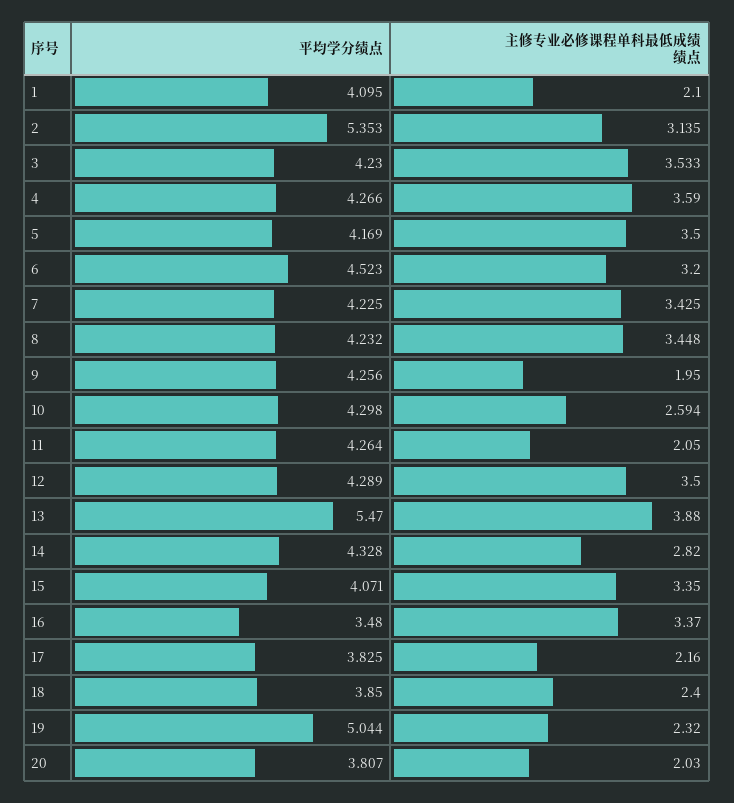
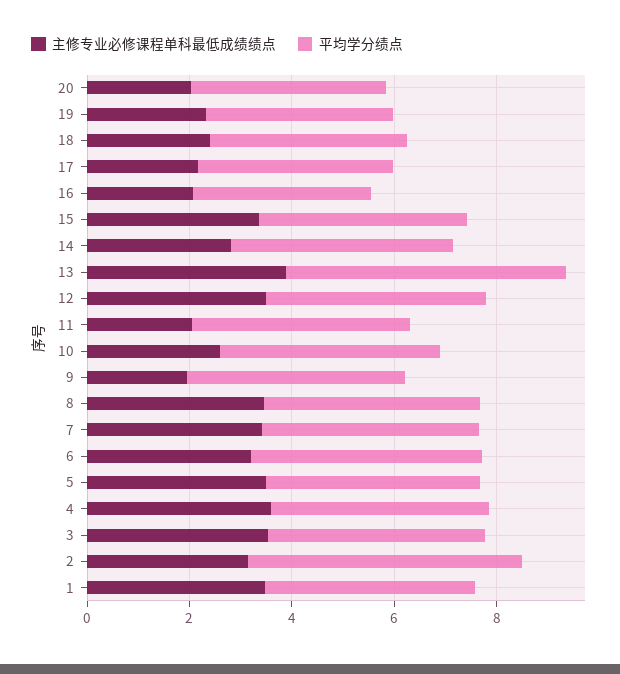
主修专业必修课程单科最低成绩绩点, 1: 2.1 -> 3.5
主修专业必修课程单科最低成绩绩点, 16: 3.37 -> 2
平均学分绩点, 19: 5.044 -> 3.5

